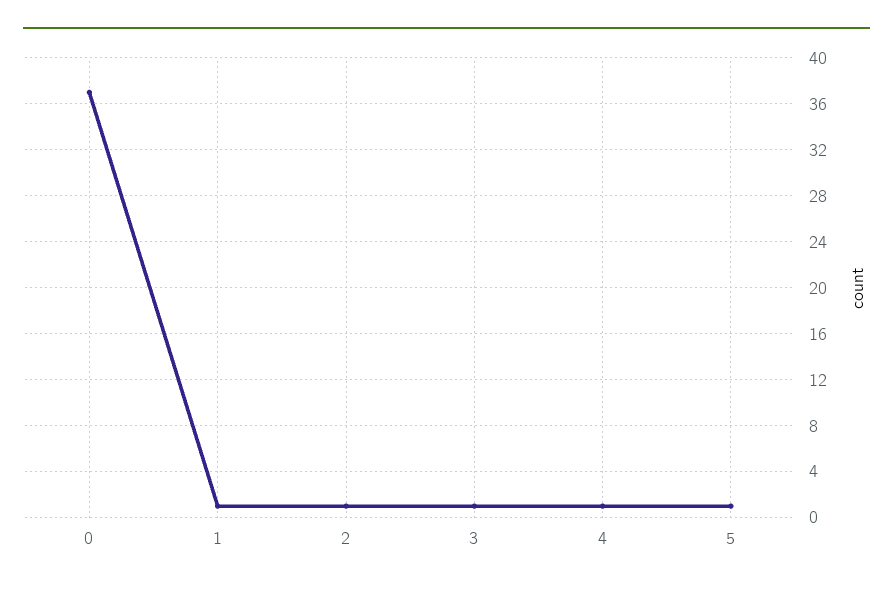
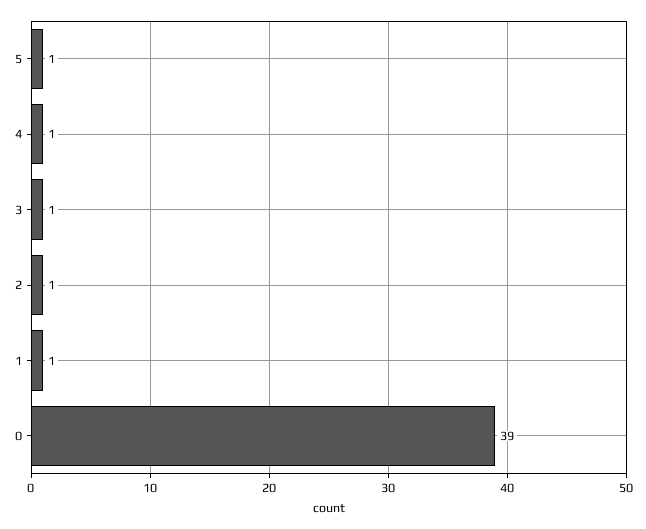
0: 37 -> 39

